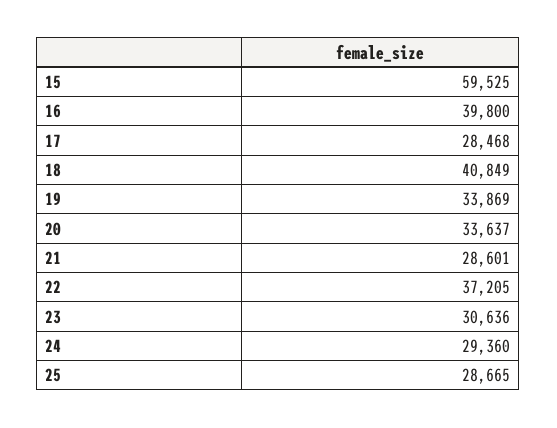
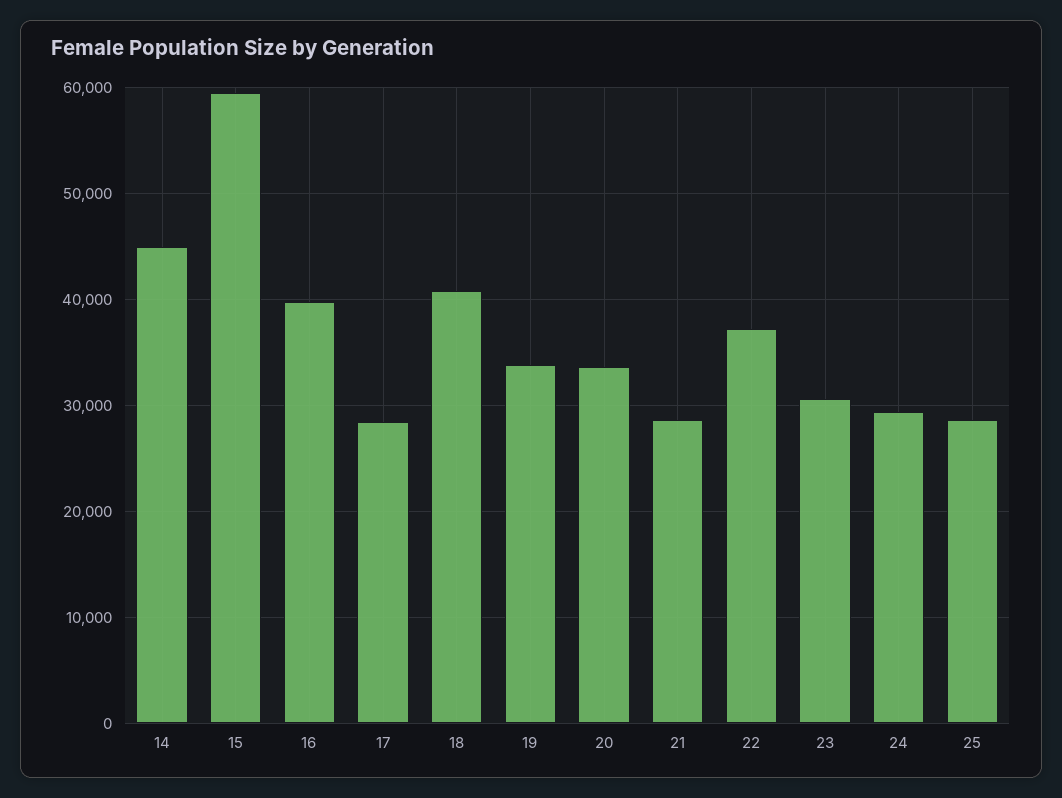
14: none -> 45000

